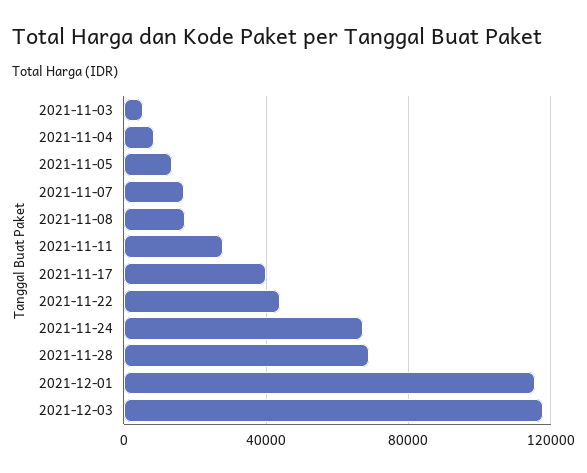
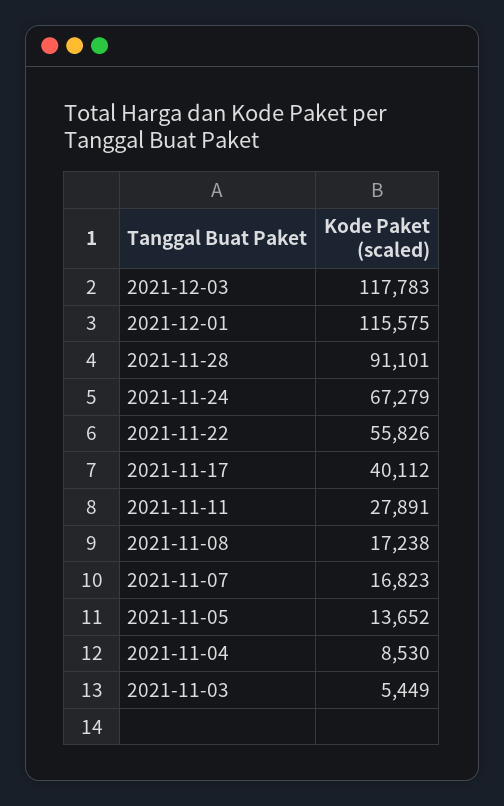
2021-11-22: 45000 -> 55826
2021-11-28: 70000 -> 91101

